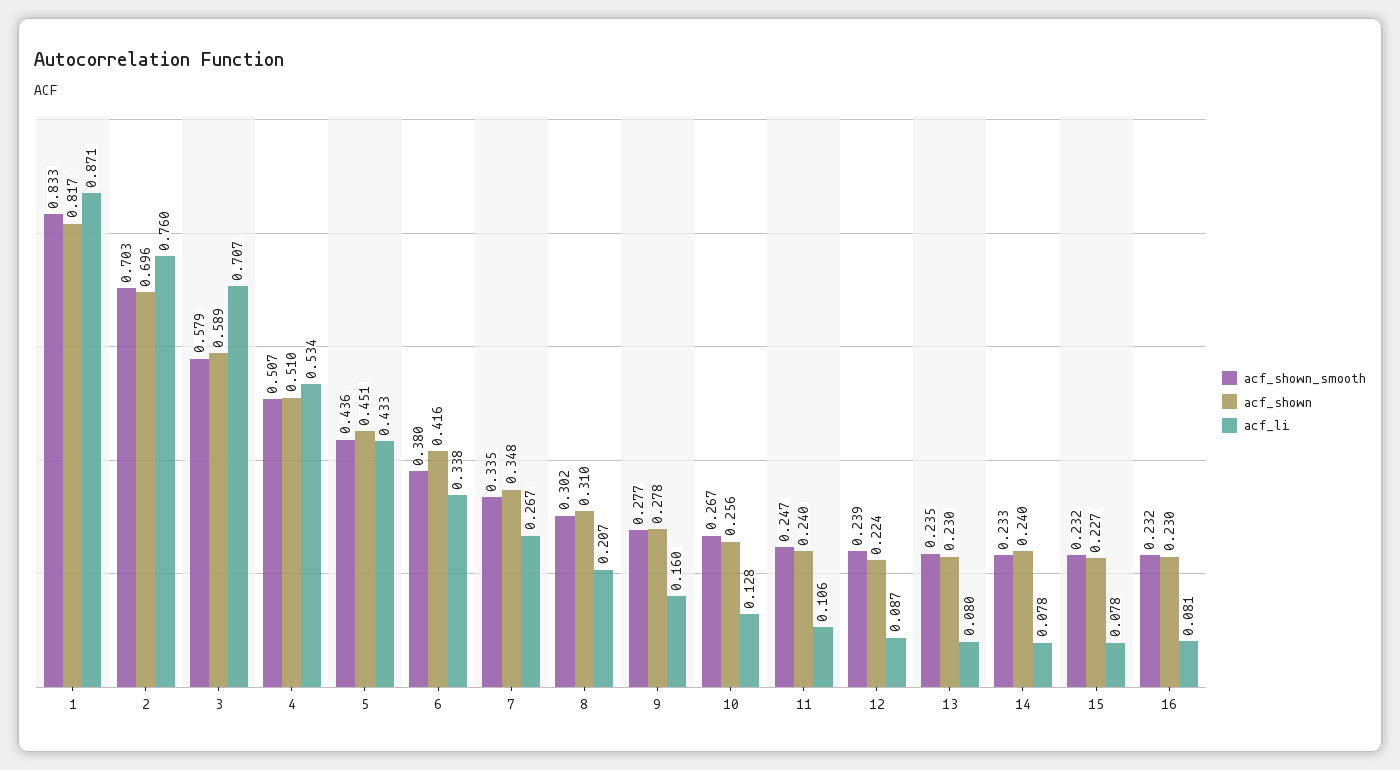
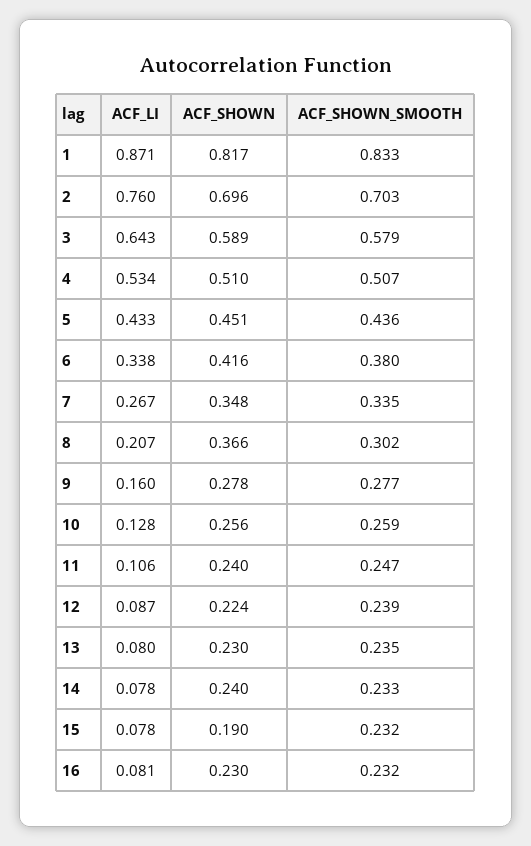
acf_li, 3: 0.707 -> 0.643
acf_shown, 8: 0.31 -> 0.366
acf_shown_smooth, 10: 0.267 -> 0.259
acf_shown, 15: 0.227 -> 0.19

